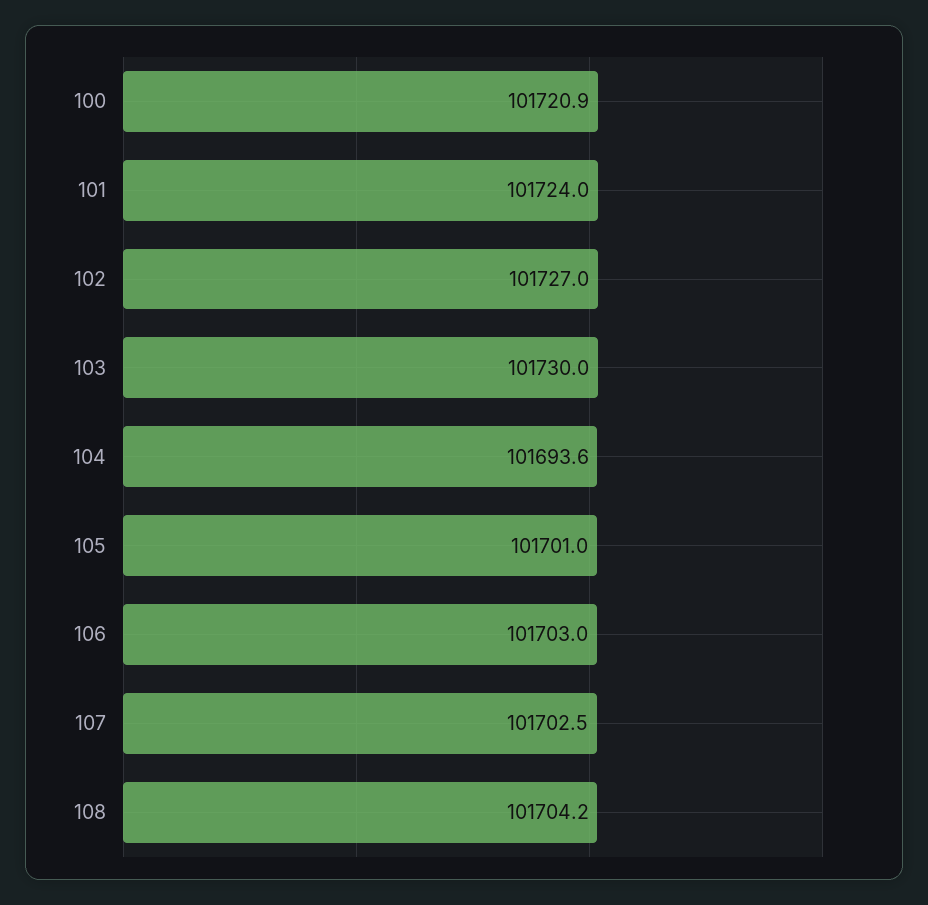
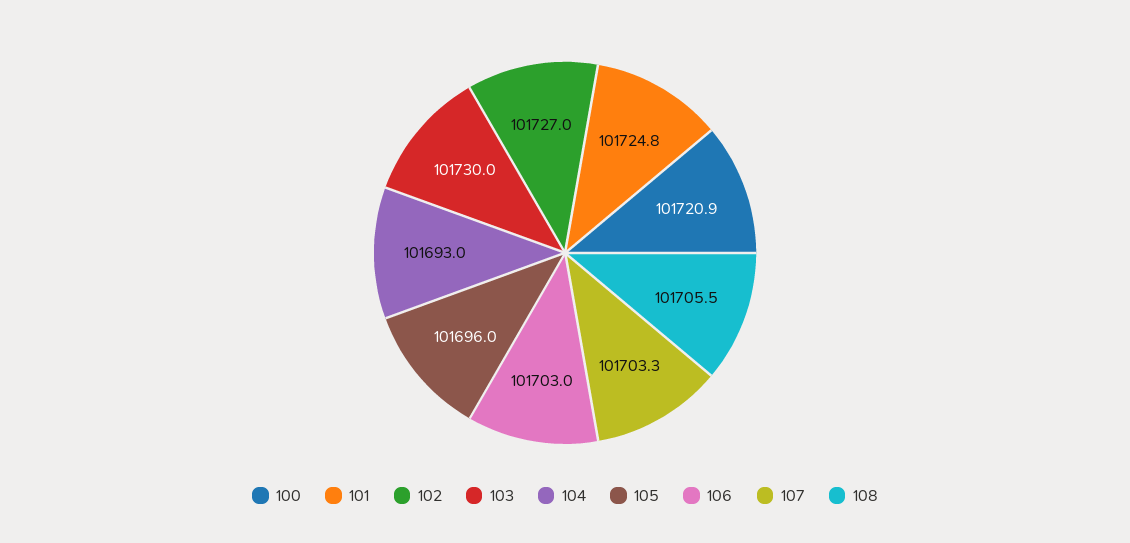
101: 101724 -> 101724.8
104: 101693.6 -> 101693
105: 101701 -> 101696
107: 101702.5 -> 101703.3
108: 101704.2 -> 101705.5

